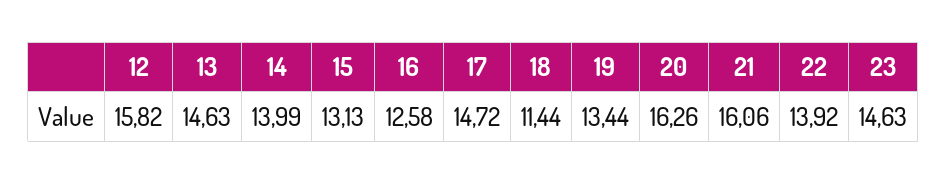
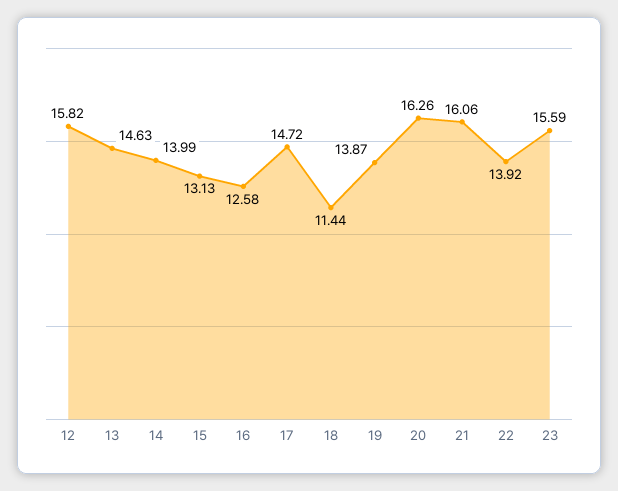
19: 13.44 -> 13.87
23: 14.63 -> 15.59

